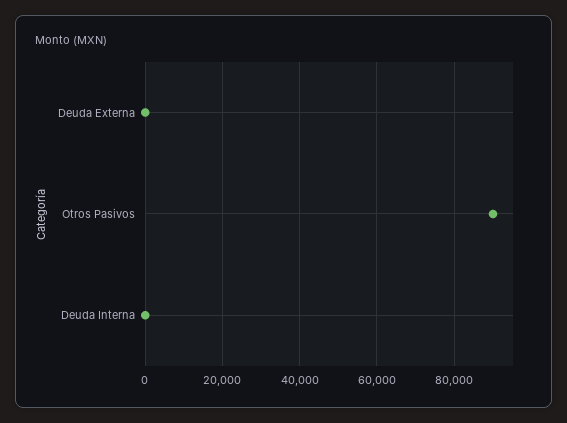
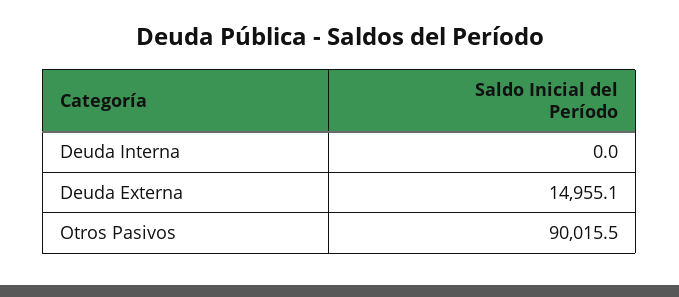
Deuda Externa: 0 -> 14955.1

